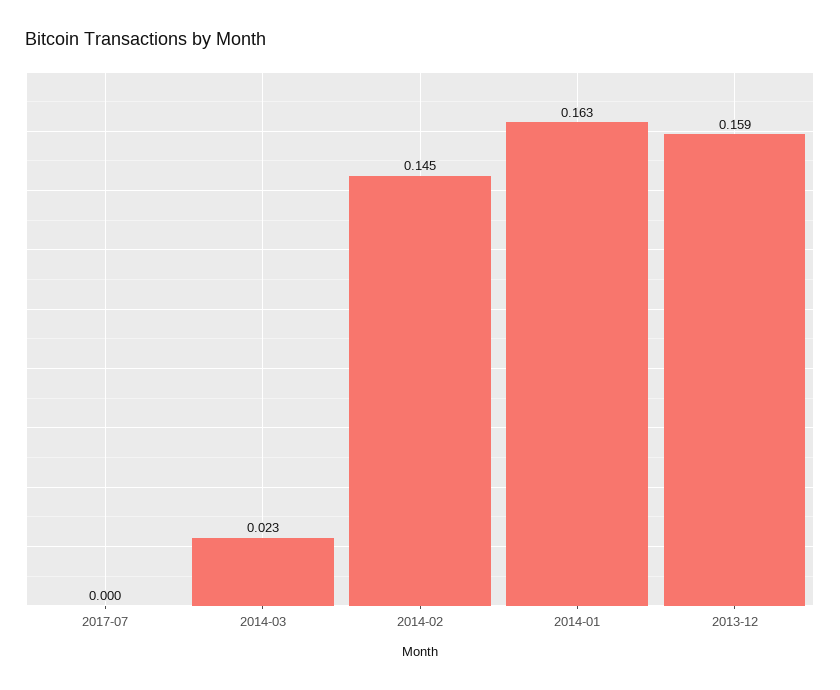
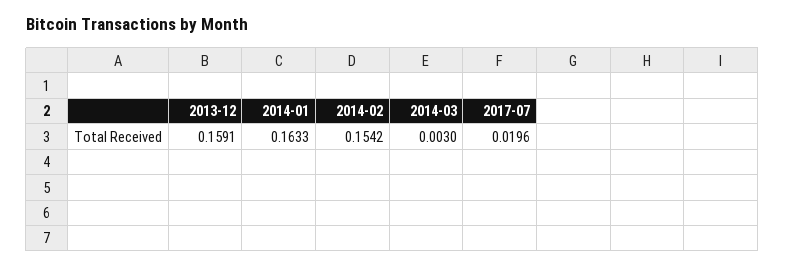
2017-07: 0 -> 0.0196
2014-03: 0.023 -> 0.003
2014-02: 0.145 -> 0.1542

